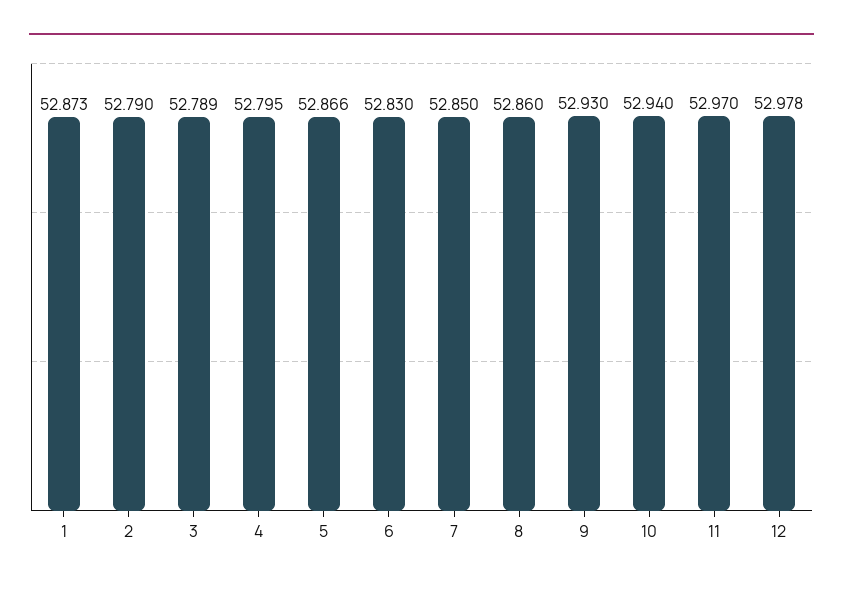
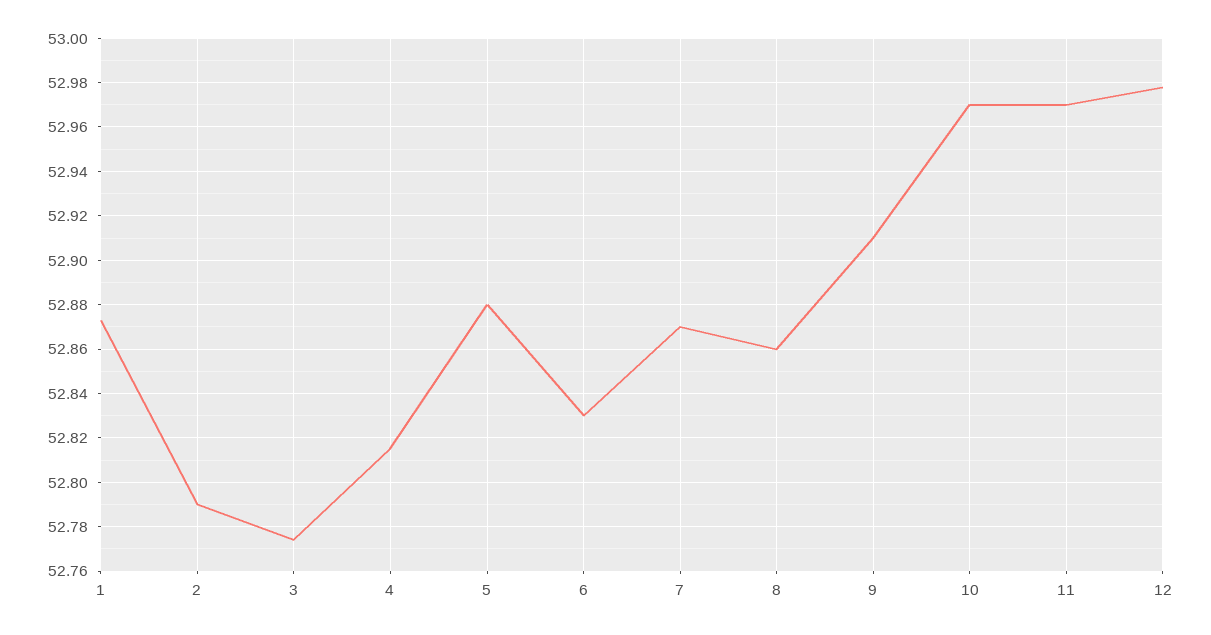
3: 52.789 -> 52.775
4: 52.795 -> 52.815
5: 52.866 -> 52.88
7: 52.85 -> 52.87
9: 52.93 -> 52.91
10: 52.94 -> 52.97

